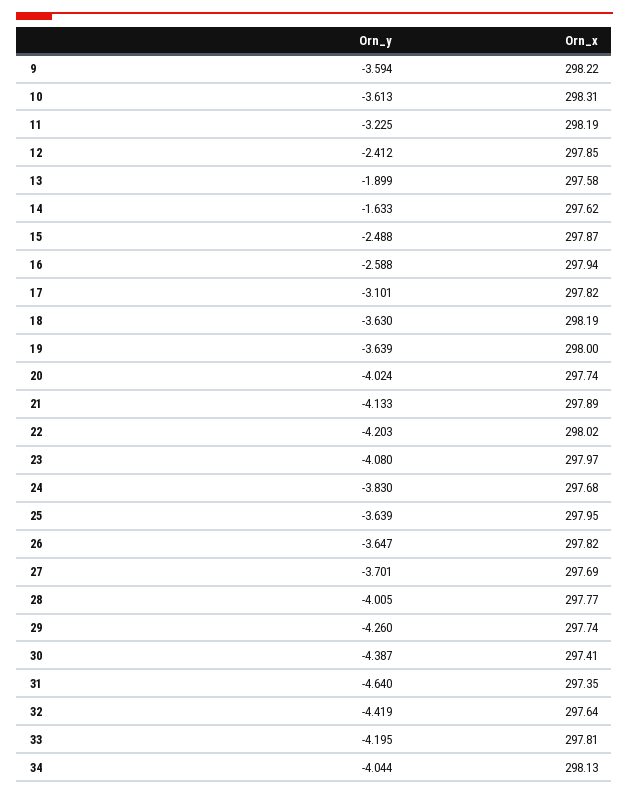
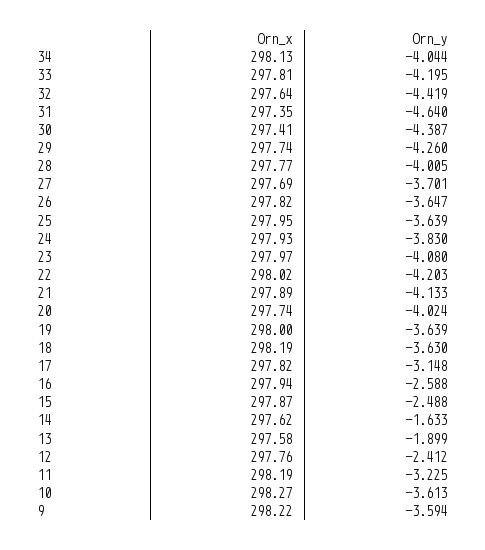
Orn_x, 10: 298.31 -> 298.27
Orn_x, 12: 297.85 -> 297.76
Orn_y, 17: -3.101 -> -3.148
Orn_x, 24: 297.68 -> 297.93

